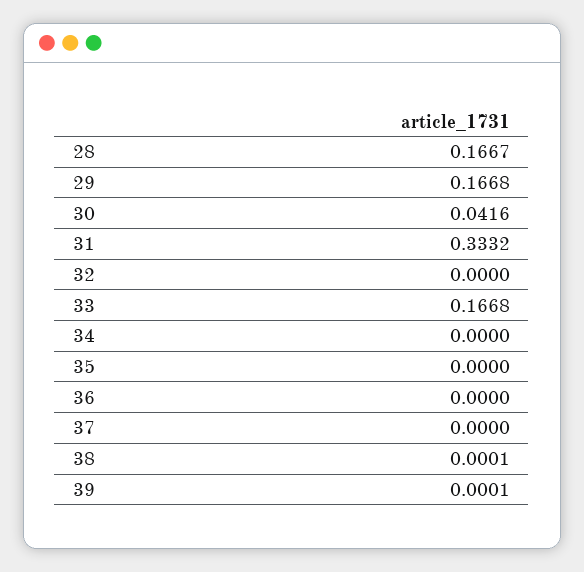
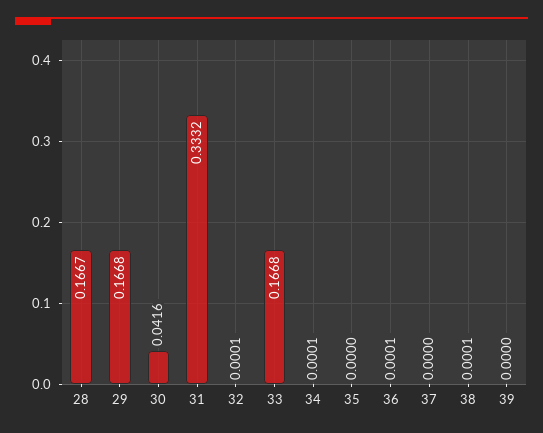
32: 0 -> 0.0001
34: 0 -> 0.0001
36: 0 -> 0.0001
39: 0.0001 -> 0

